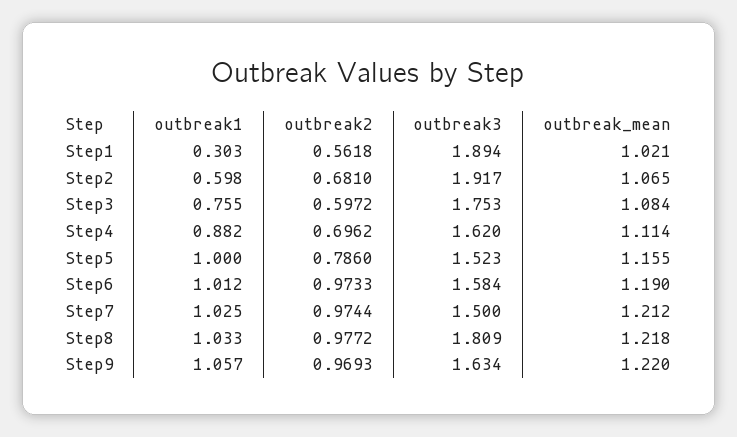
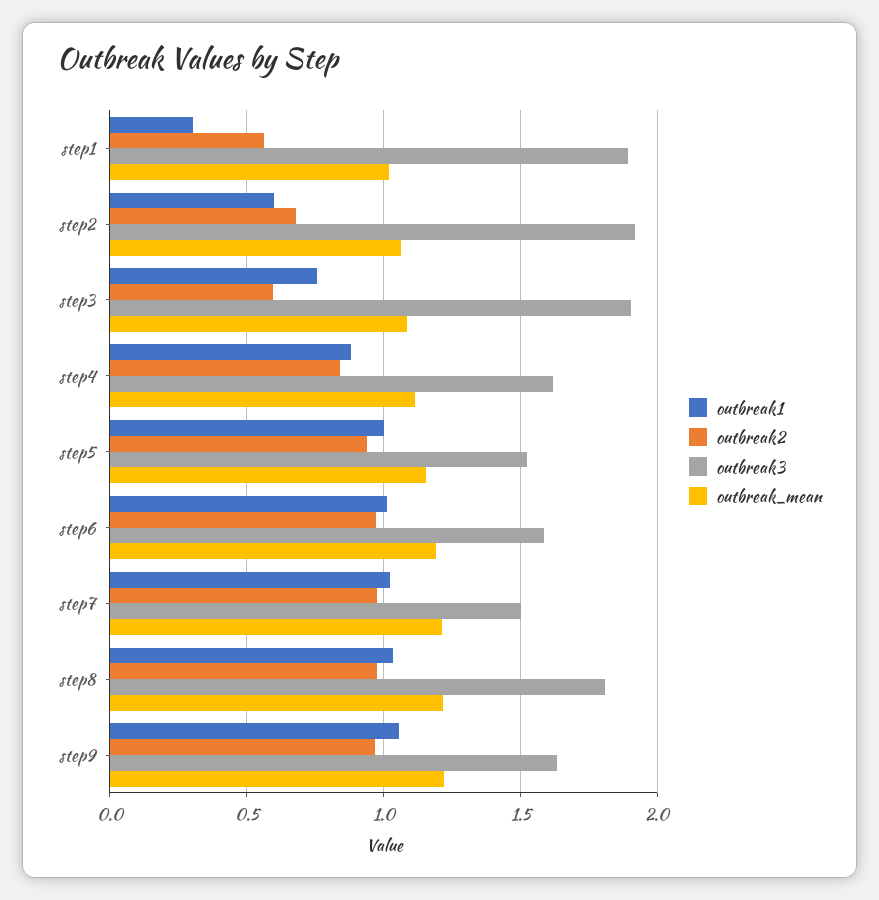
outbreak3, Step3: 1.753 -> 1.9
outbreak2, Step4: 0.6962 -> 0.85
outbreak2, Step5: 0.786 -> 0.95

